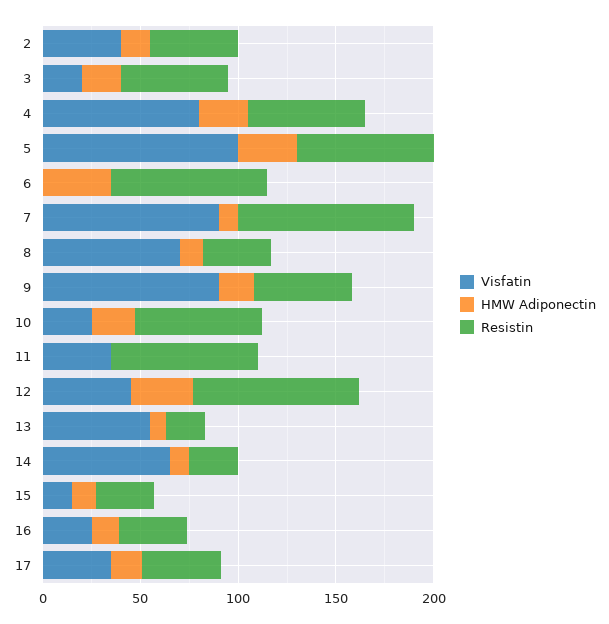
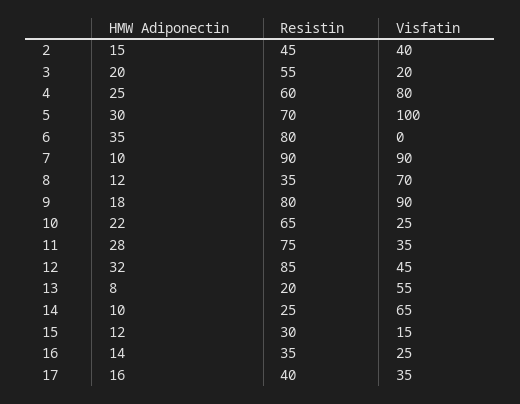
Resistin, 9: 50 -> 80
HMW Adiponectin, 11: 0 -> 28

